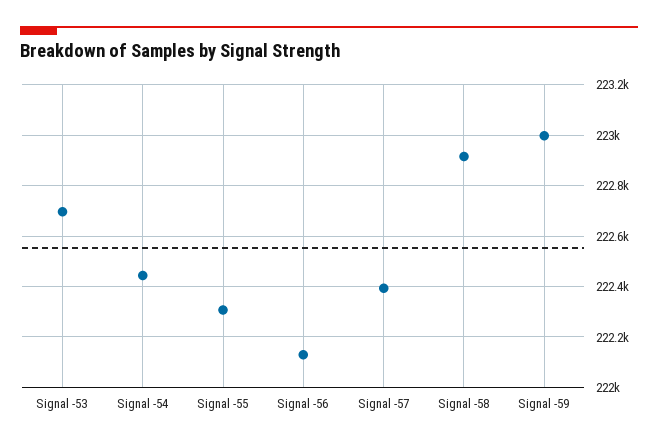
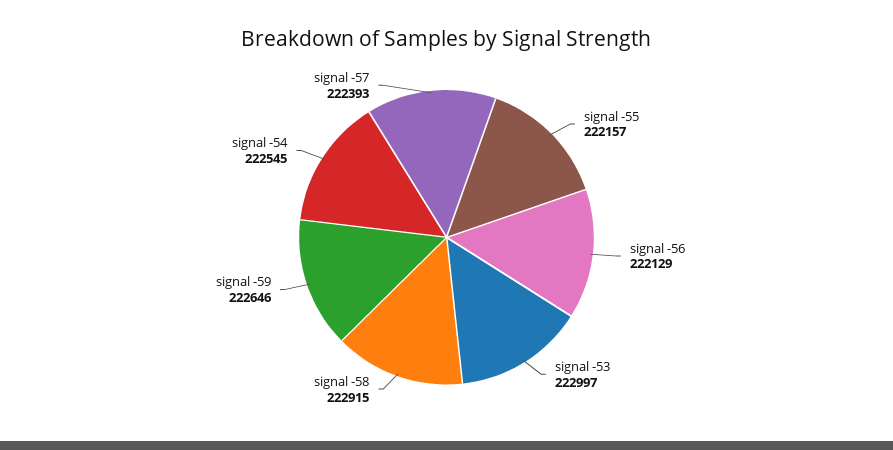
Signal -53: 222700 -> 222997
Signal -54: 222450 -> 222545
Signal -55: 222300 -> 222157
Signal -59: 223000 -> 222646

